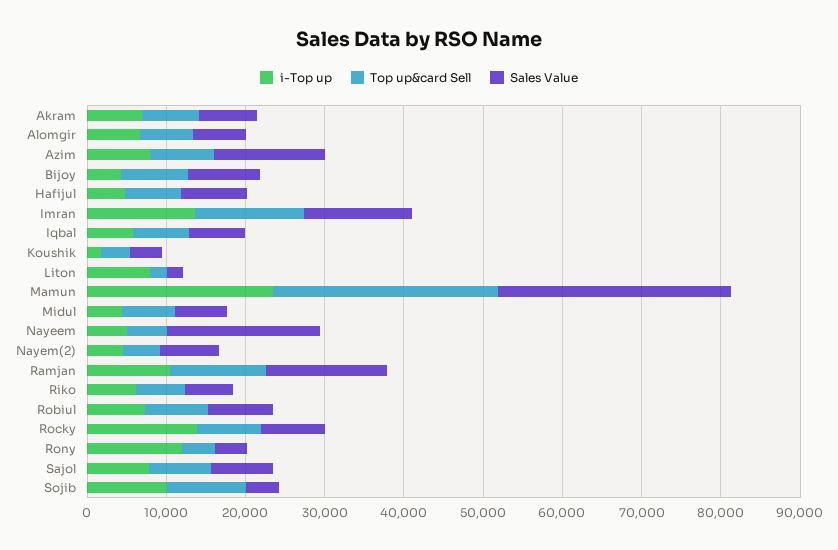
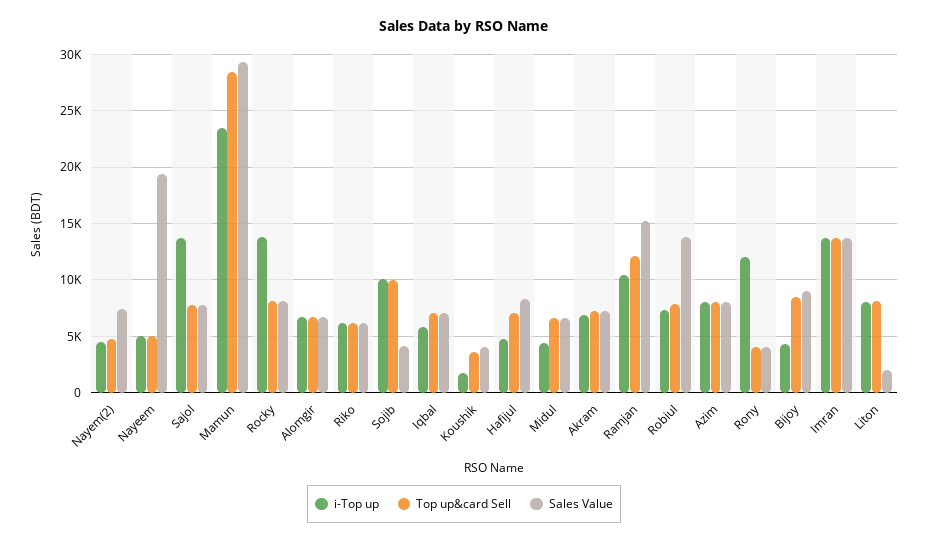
Sales Value, Azim: 14000 -> 8000
Top up&card Sell, Liton: 2000 -> 8000
Sales Value, Robiul: 8000 -> 14000
i-Top up, Sajol: 8000 -> 14000

